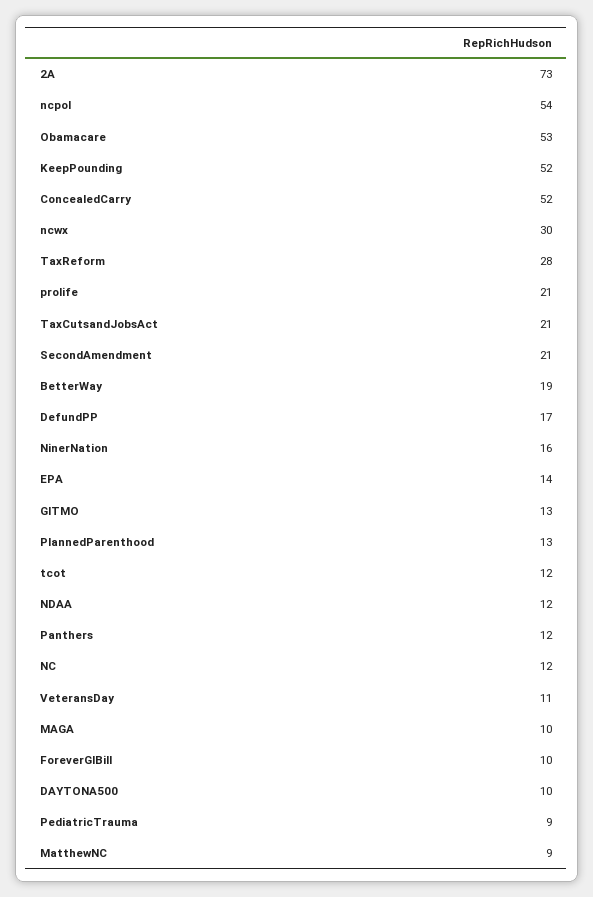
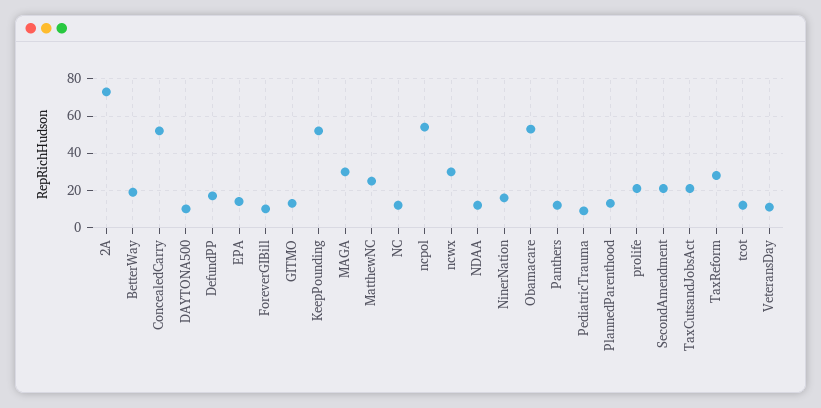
MAGA: 10 -> 30
MatthewNC: 9 -> 25

